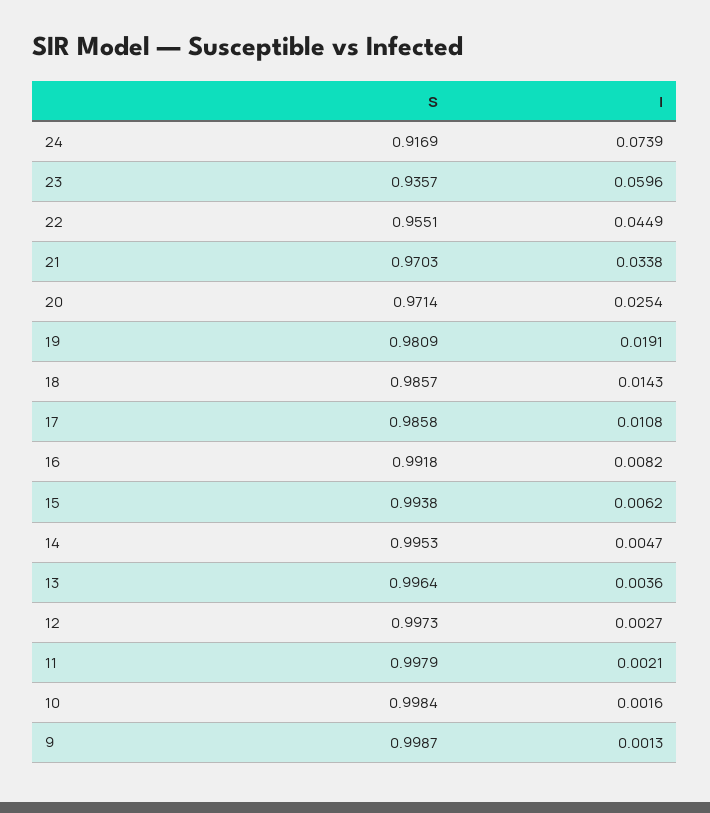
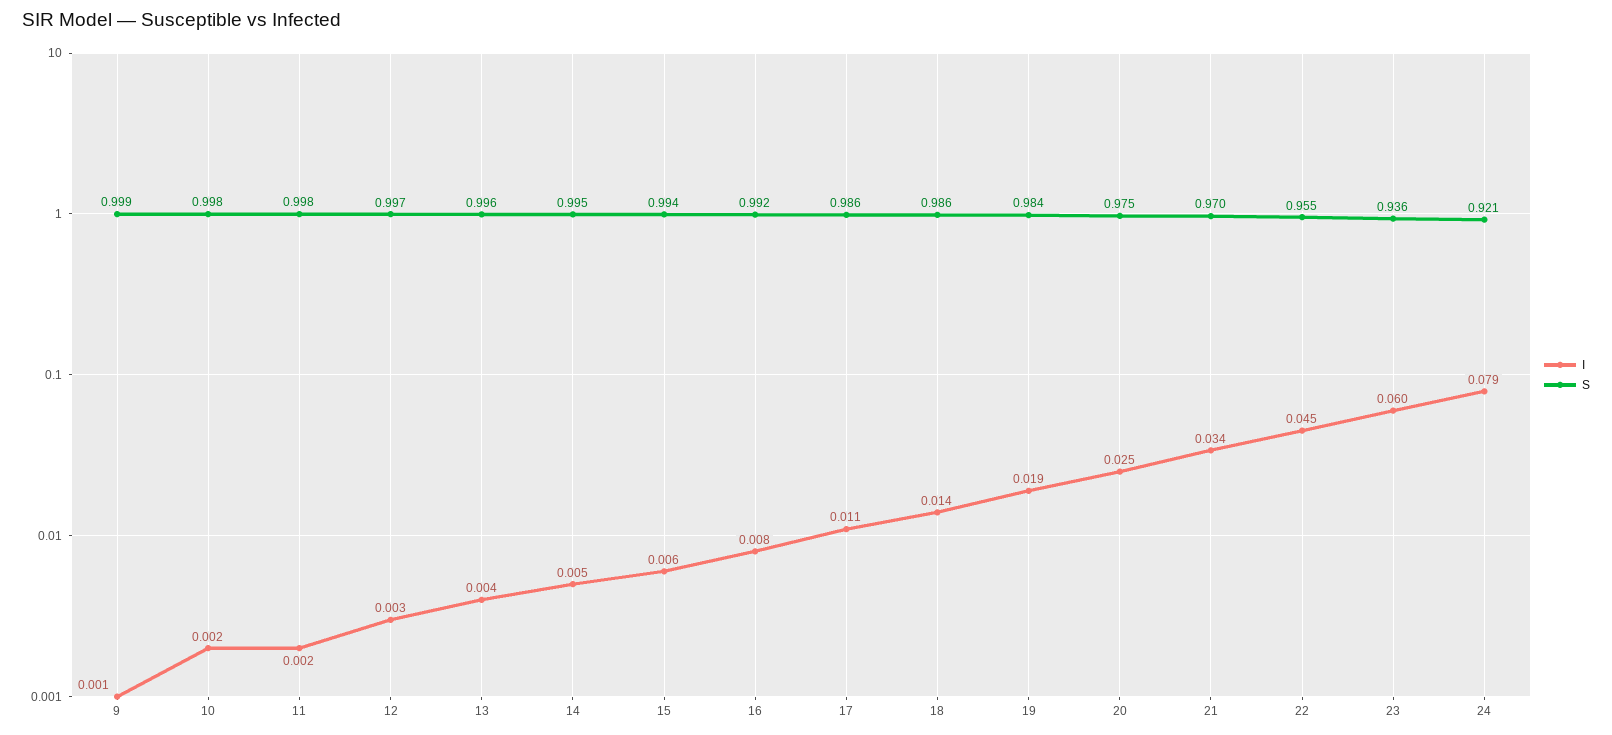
S, 24: 0.9169 -> 0.921
I, 24: 0.0739 -> 0.079
S, 20: 0.9714 -> 0.975
S, 19: 0.9809 -> 0.984

